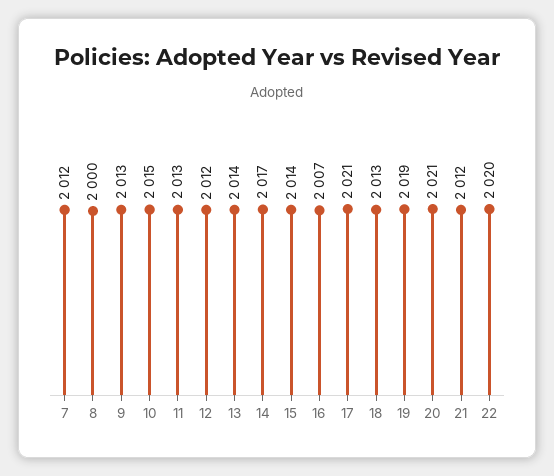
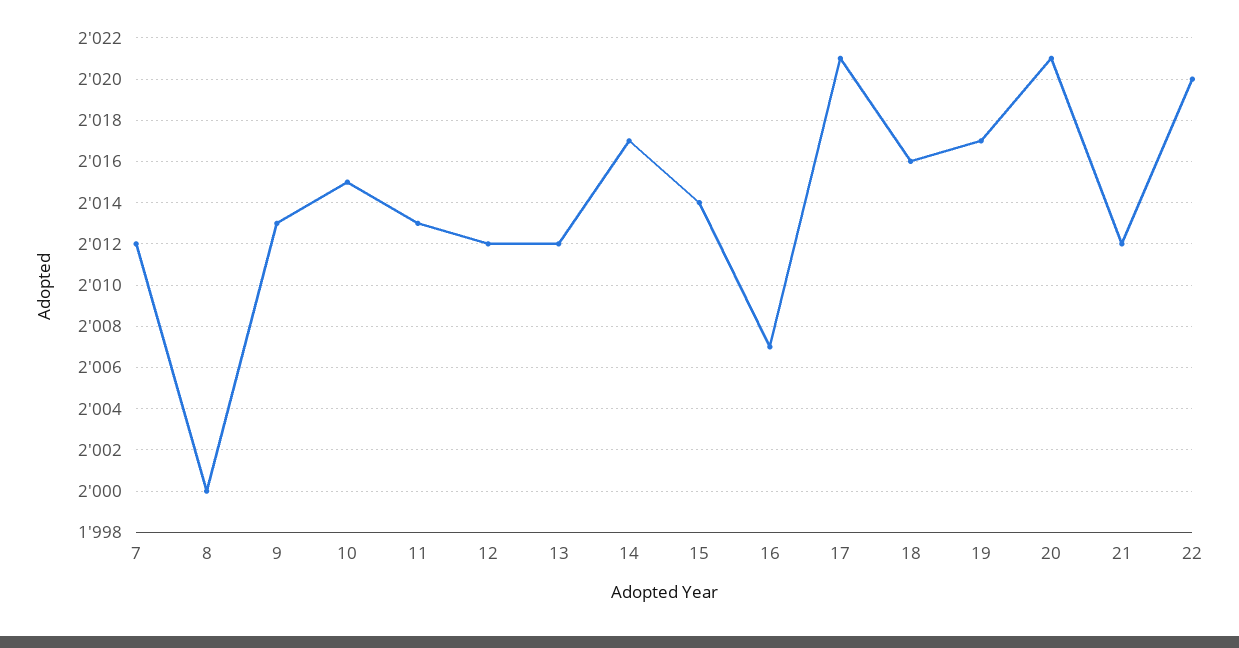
13: 2014 -> 2012
18: 2013 -> 2016
19: 2019 -> 2017

